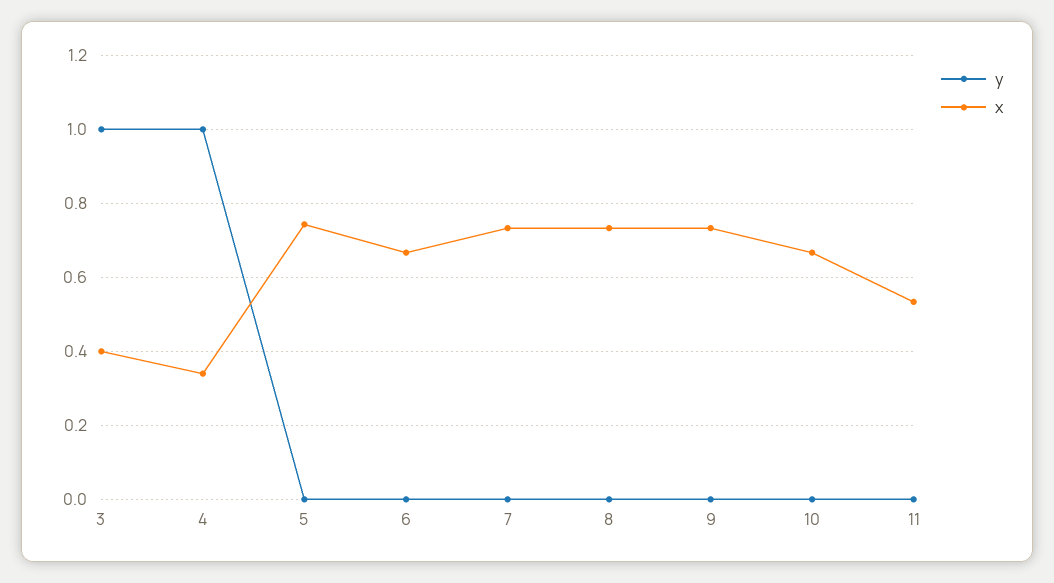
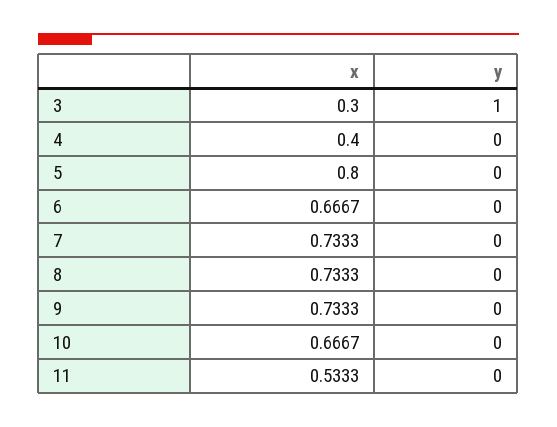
x, 3: 0.4 -> 0.3
y, 4: 1 -> 0
x, 4: 0.34 -> 0.4
x, 5: 0.74 -> 0.8

